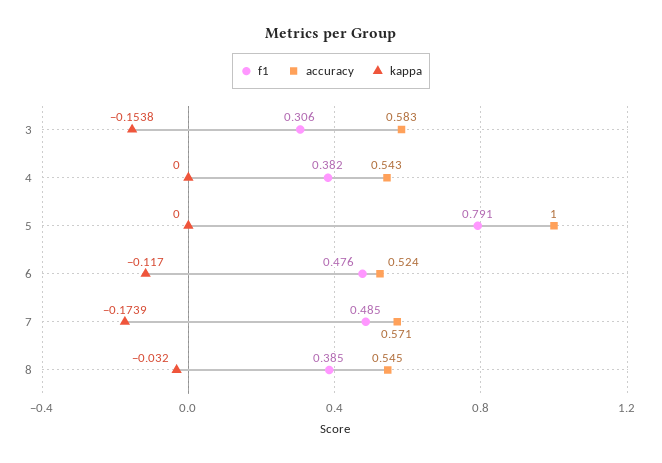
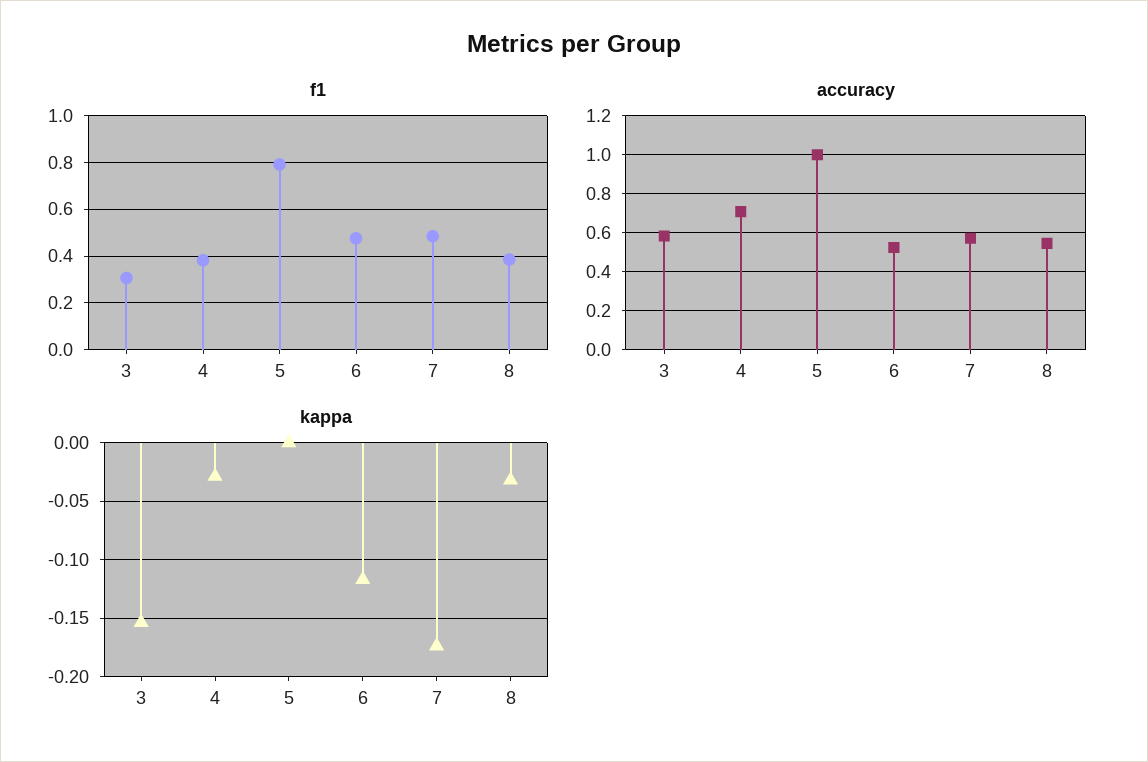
accuracy, 4: 0.543 -> 0.7
kappa, 4: 0 -> -0.03

